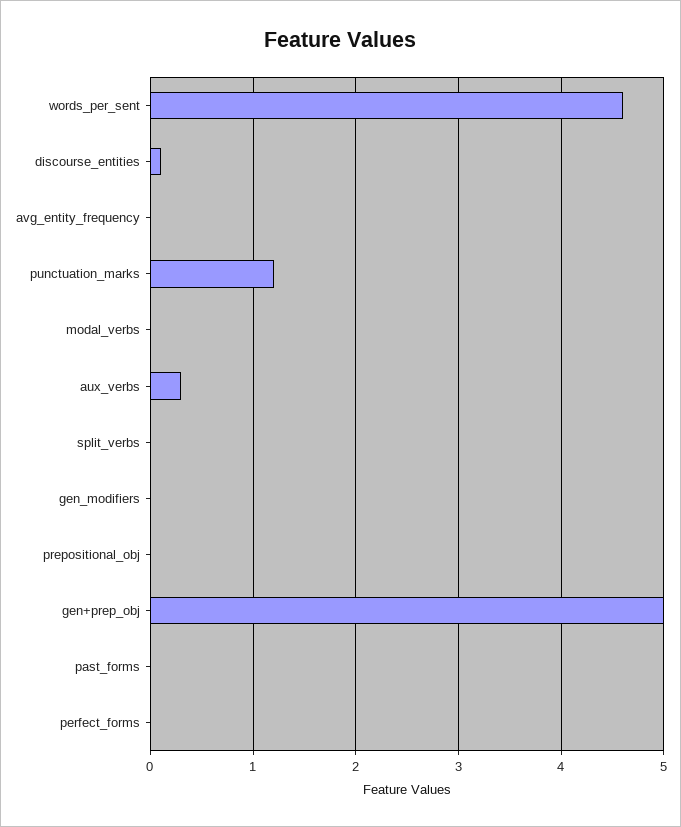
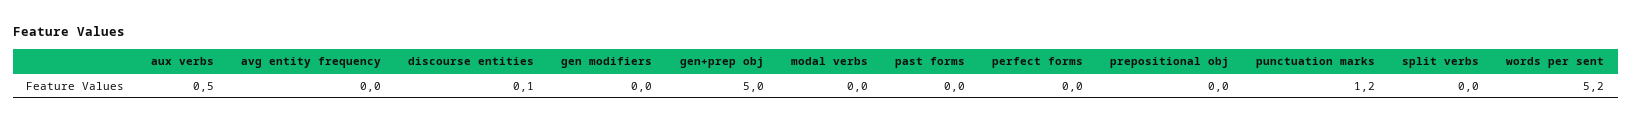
words_per_sent: 4.6 -> 5.2
aux_verbs: 0.3 -> 0.5

